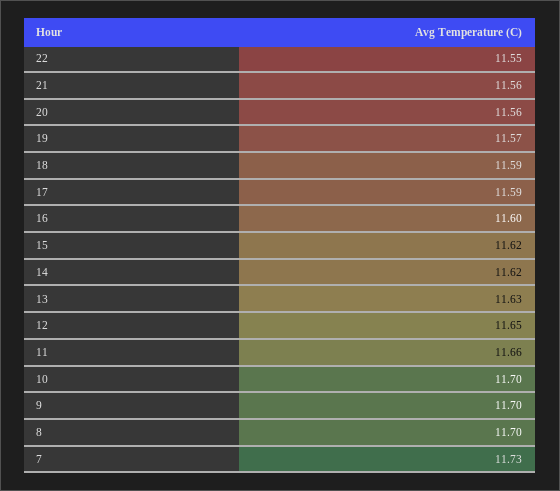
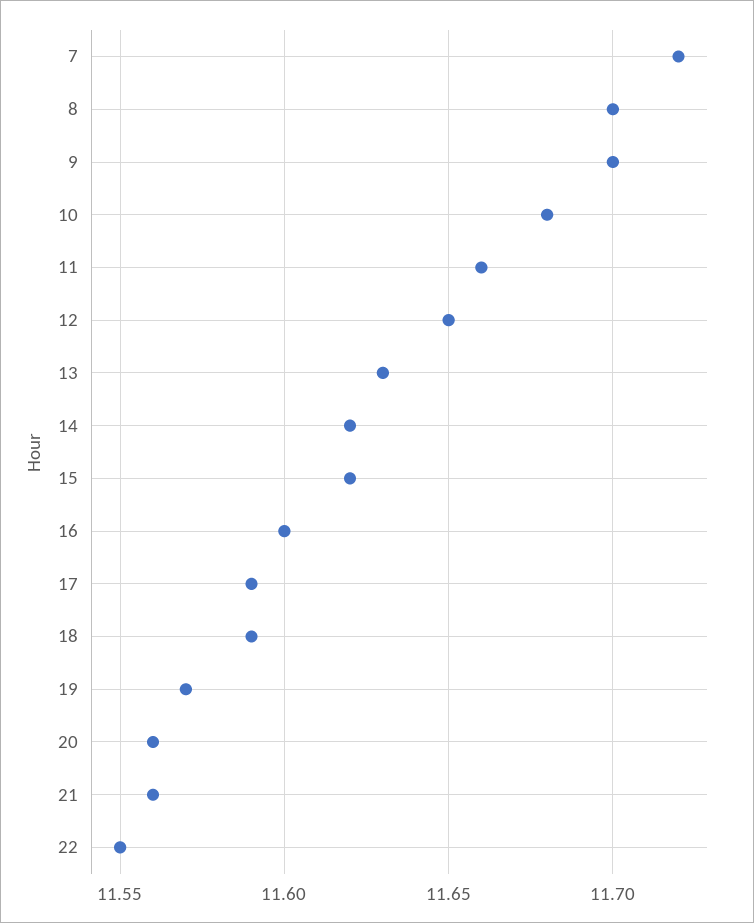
10: 11.7 -> 11.68
7: 11.73 -> 11.72

